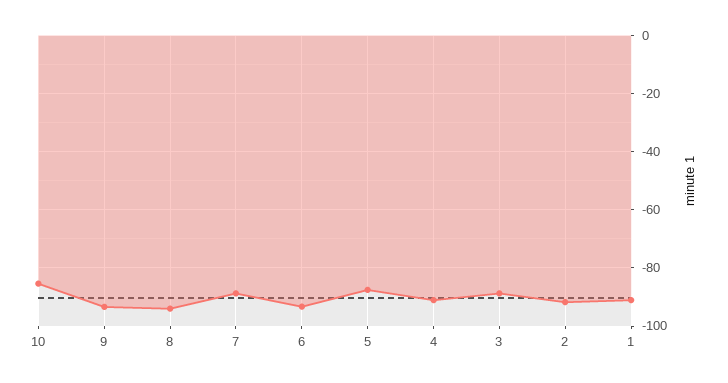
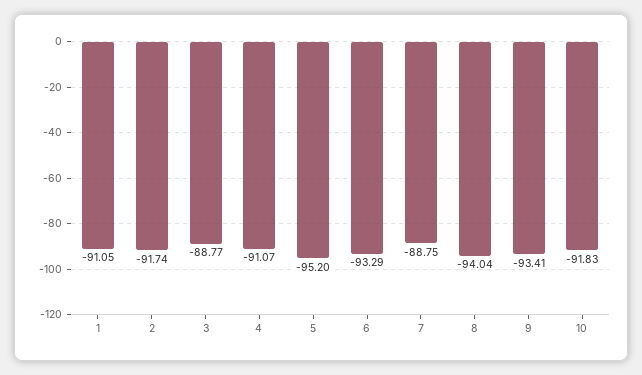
10: -85 -> -91.83
5: -87.5 -> -95.2

